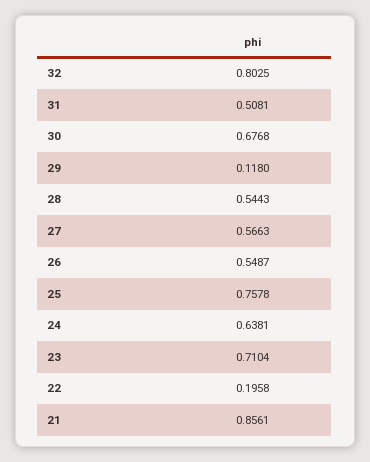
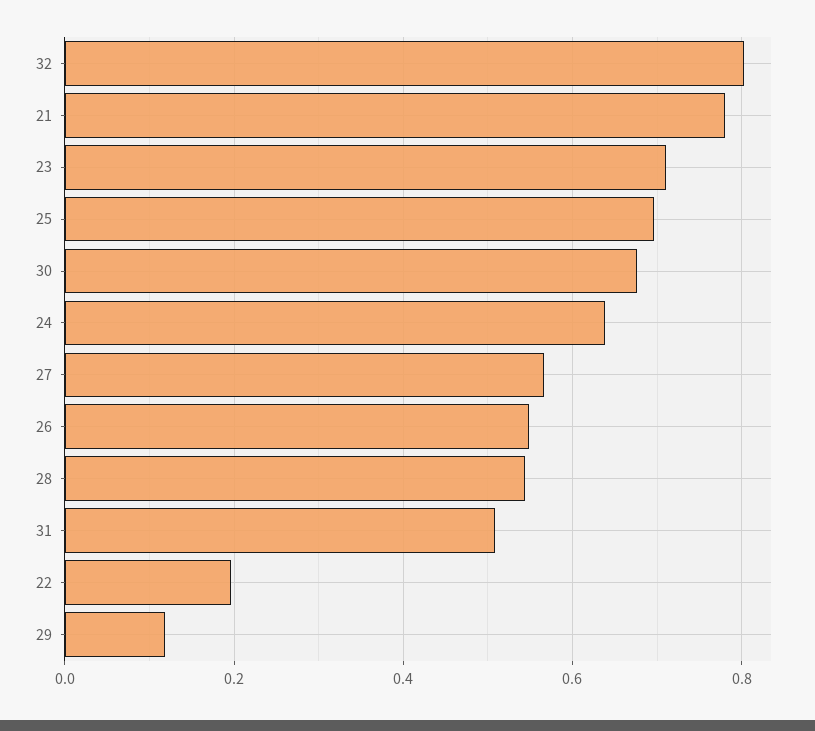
25: 0.7578 -> 0.7
21: 0.8561 -> 0.78

